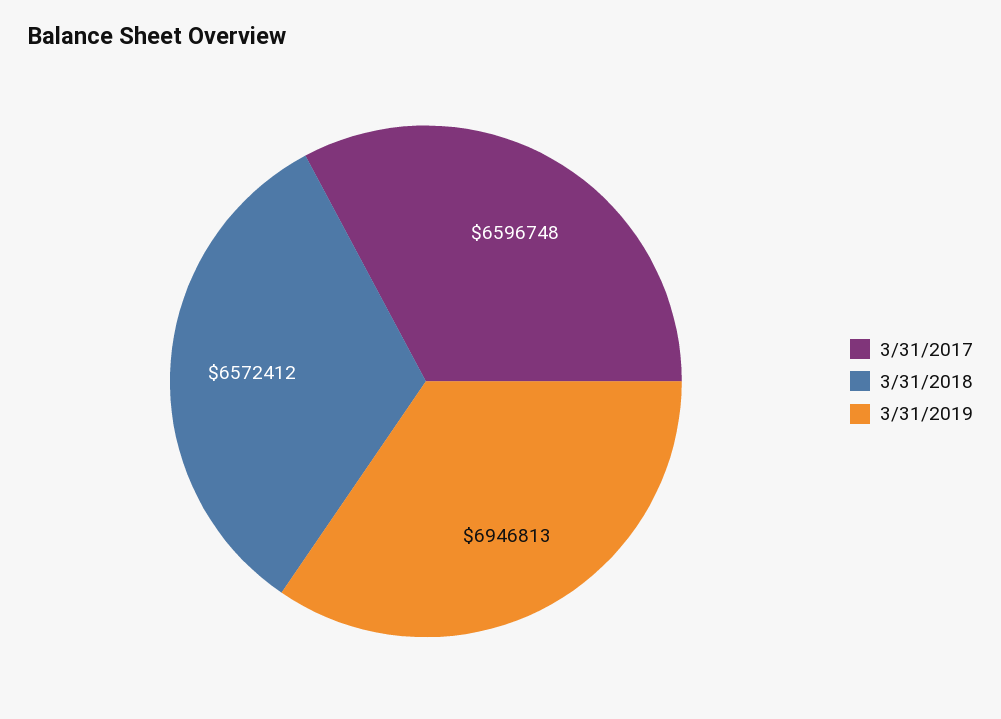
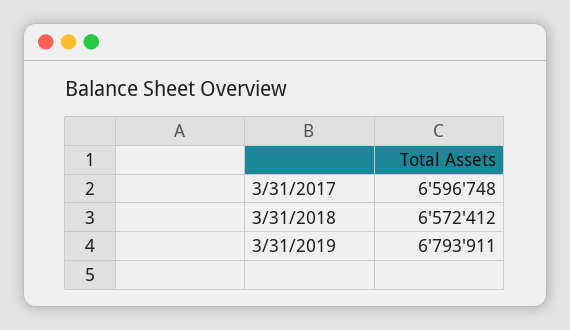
3/31/2019: 6946813 -> 6793911

